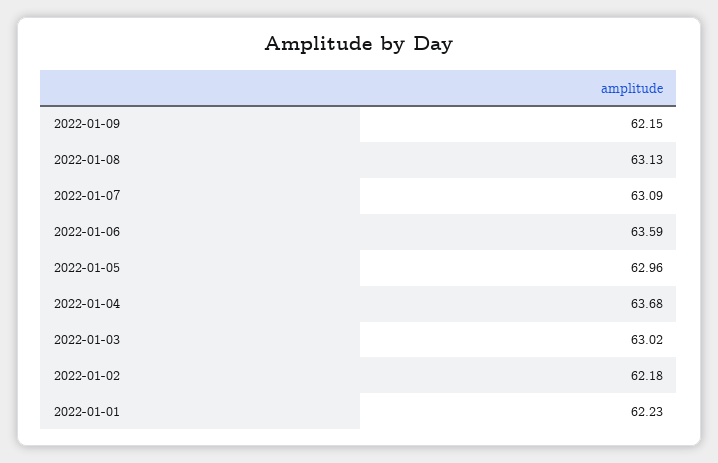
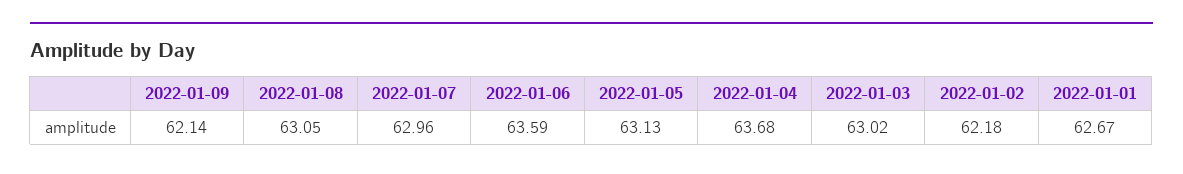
2022-01-09: 62.15 -> 62.14
2022-01-08: 63.13 -> 63.05
2022-01-07: 63.09 -> 62.96
2022-01-05: 62.96 -> 63.13
2022-01-01: 62.23 -> 62.67

